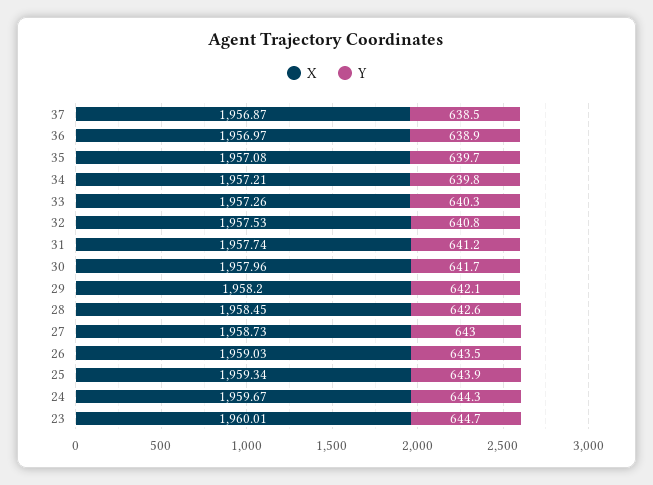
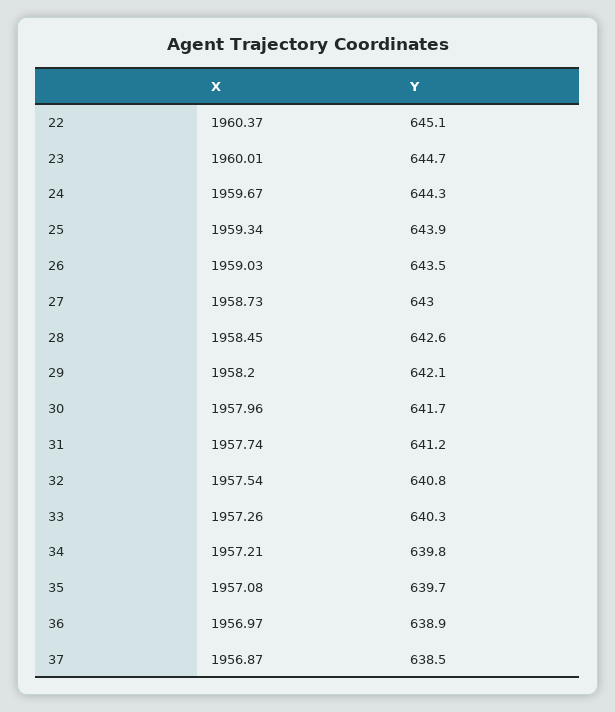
X, 32: 1957.53 -> 1957.54
X, 22: none -> 1960.37
Y, 22: none -> 645.1

